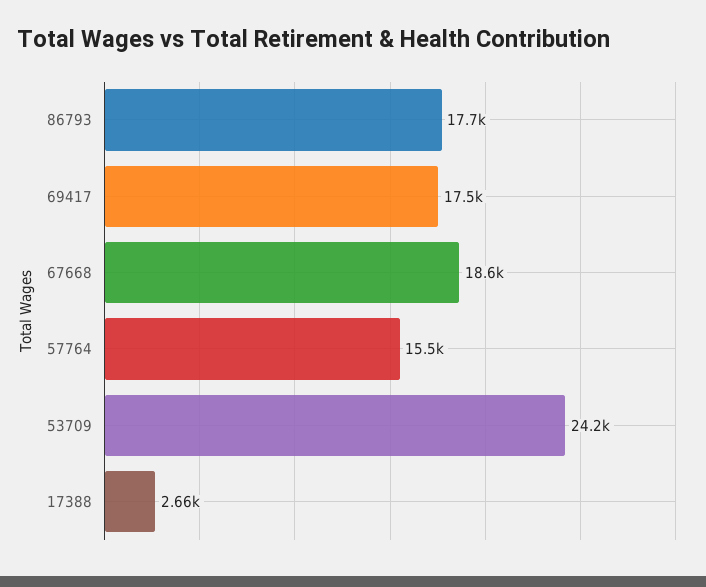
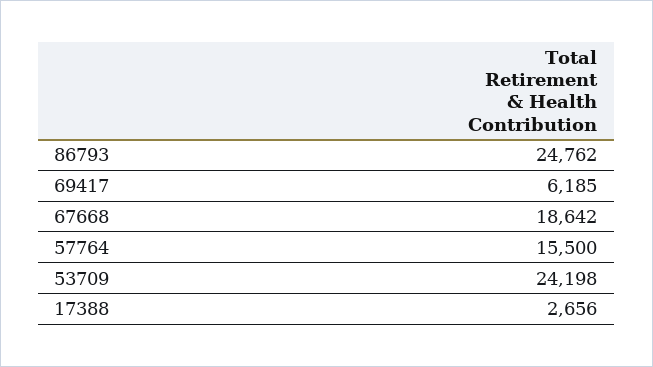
86793: 17700 -> 24762
69417: 17500 -> 6185

